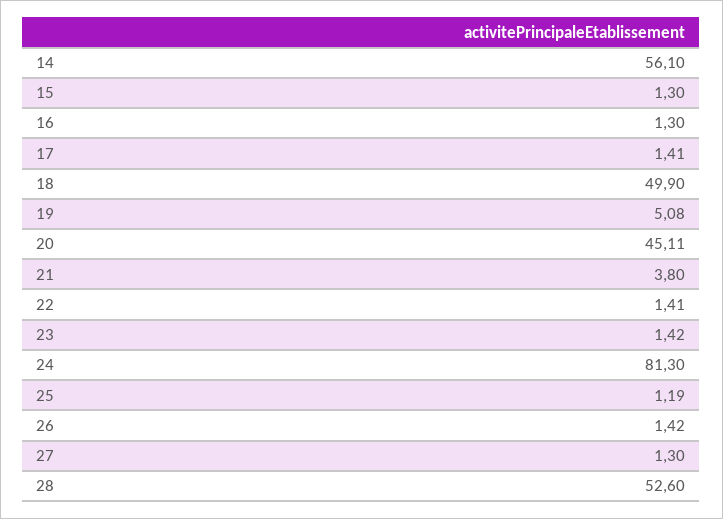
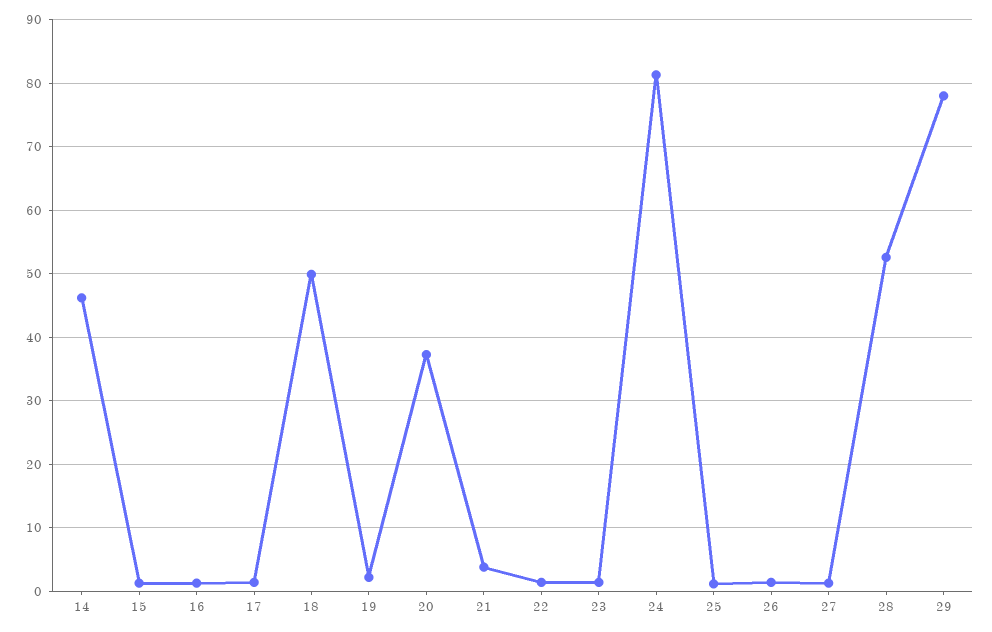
14: 56.1 -> 46
19: 5.08 -> 2
20: 45.11 -> 37
29: none -> 78

